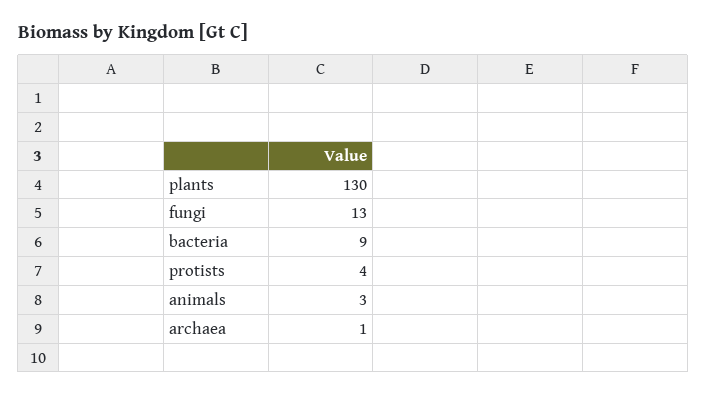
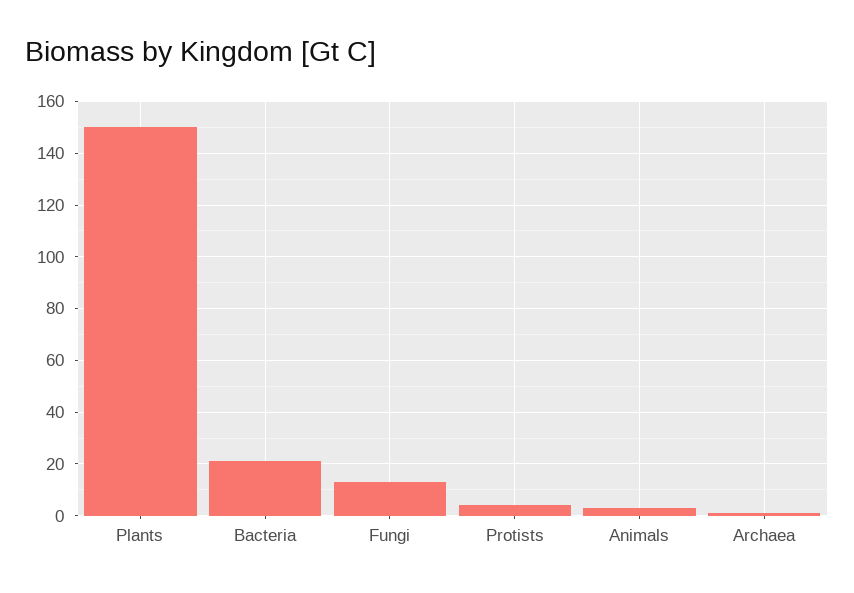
plants: 130 -> 150
bacteria: 9 -> 20

